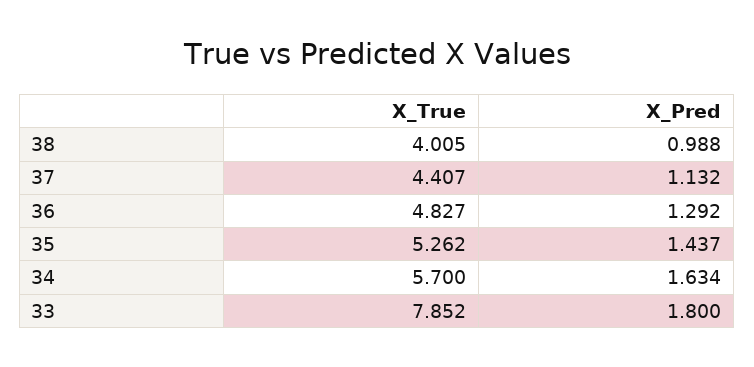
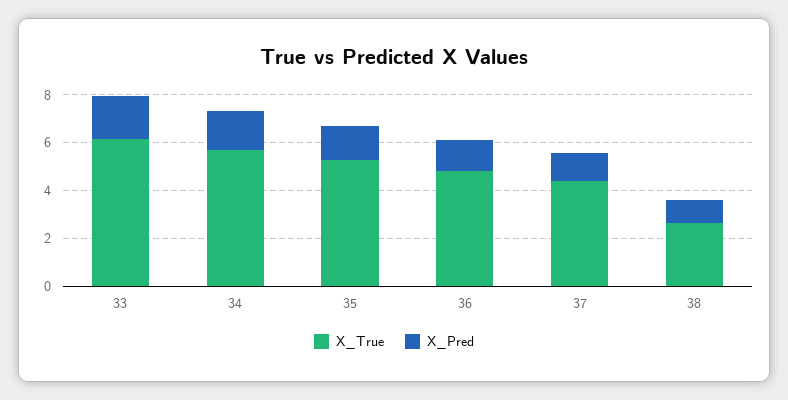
X_True, 38: 4.005 -> 2.5
X_True, 33: 7.852 -> 6

